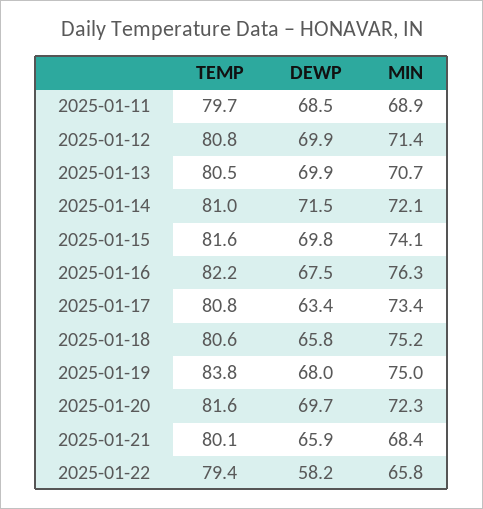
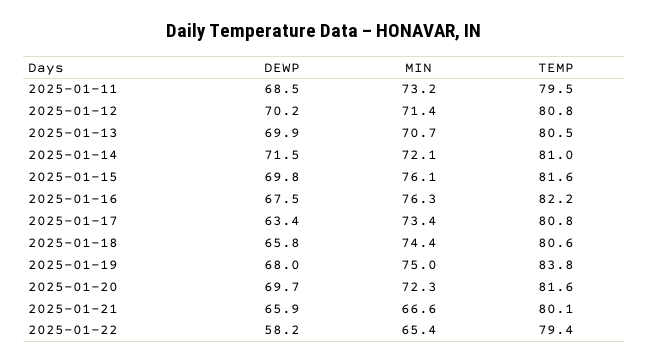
TEMP, 2025-01-11: 79.7 -> 79.5
MIN, 2025-01-11: 68.9 -> 73.2
DEWP, 2025-01-12: 69.9 -> 70.2
MIN, 2025-01-15: 74.1 -> 76.1
MIN, 2025-01-18: 75.2 -> 74.4
MIN, 2025-01-21: 68.4 -> 66.6
MIN, 2025-01-22: 65.8 -> 65.4

